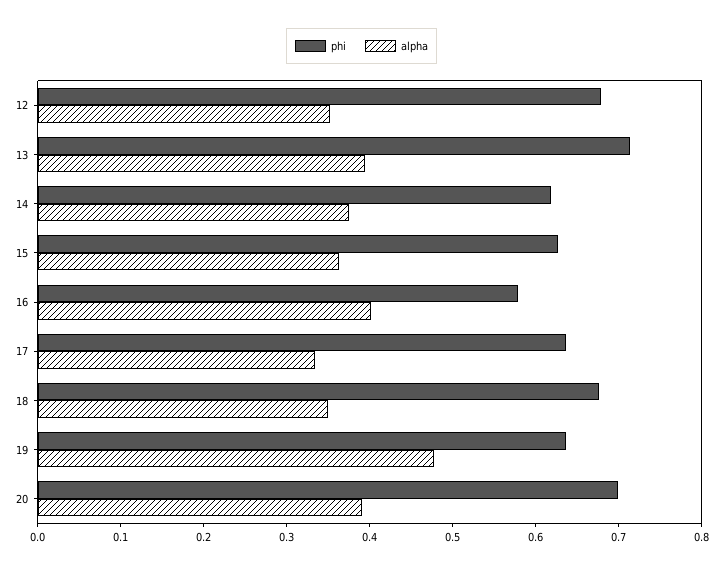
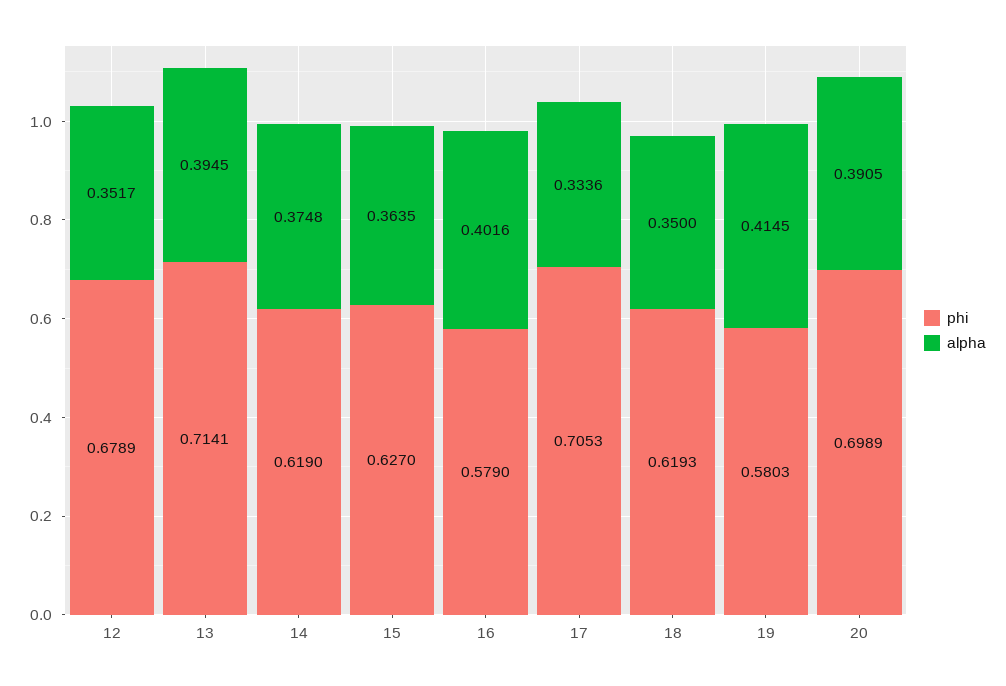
phi, 17: 0.64 -> 0.7053
phi, 18: 0.68 -> 0.6193
phi, 19: 0.64 -> 0.5803
alpha, 19: 0.48 -> 0.4145

